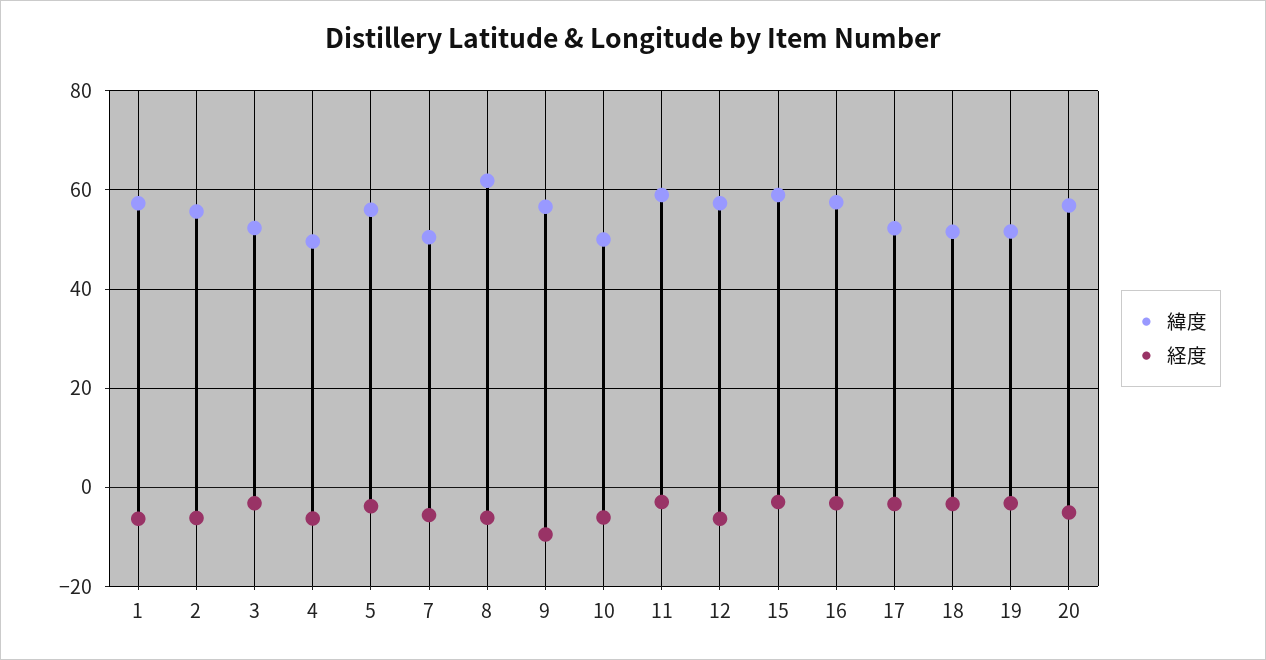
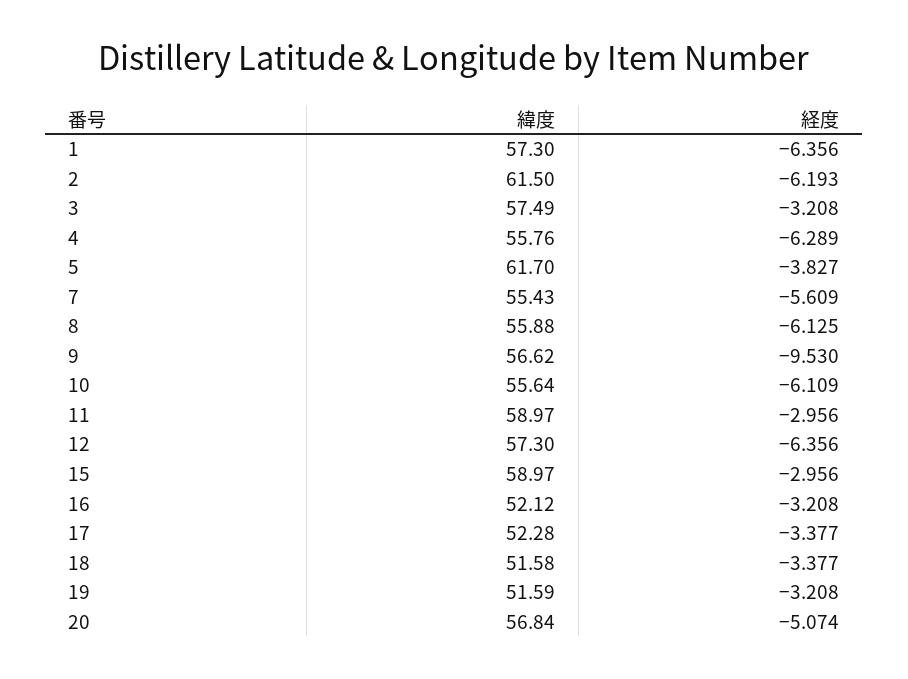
緯度, 2: 56 -> 61.5
緯度, 3: 52 -> 57.49
緯度, 4: 50 -> 55.76
緯度, 5: 56 -> 61.7
緯度, 7: 50 -> 55.43
緯度, 8: 62 -> 55.88
緯度, 10: 50 -> 55.64
緯度, 16: 58 -> 52.12

